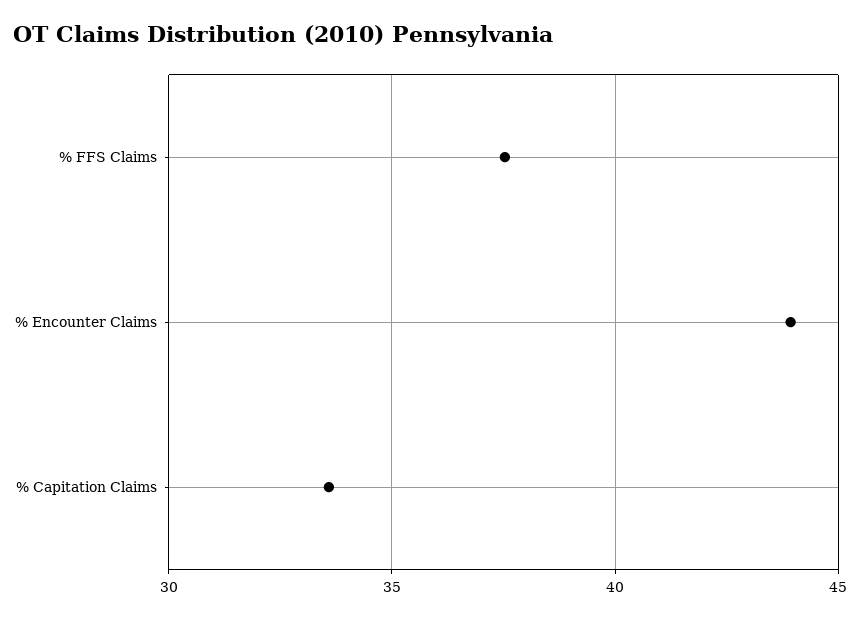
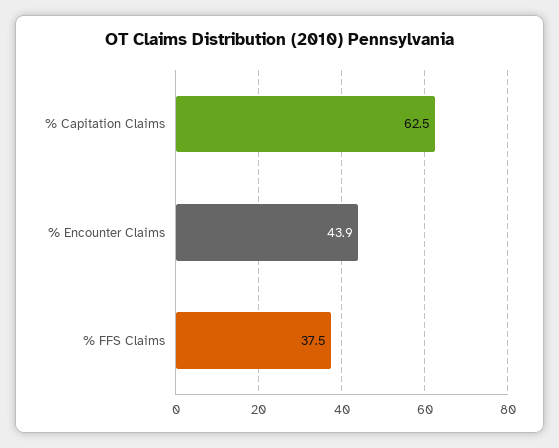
% Capitation Claims: 33.5 -> 62.5

